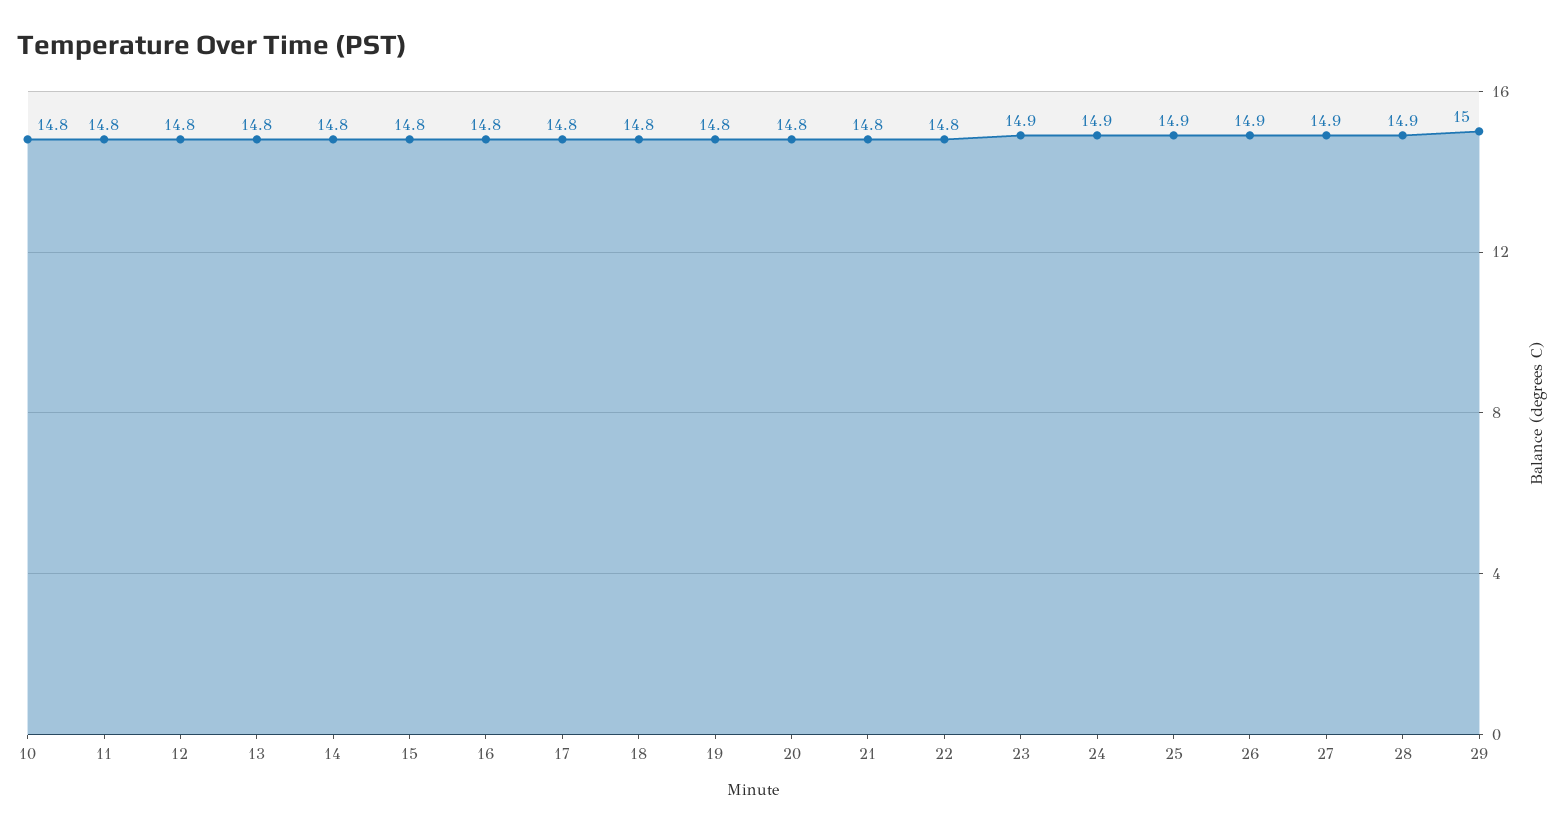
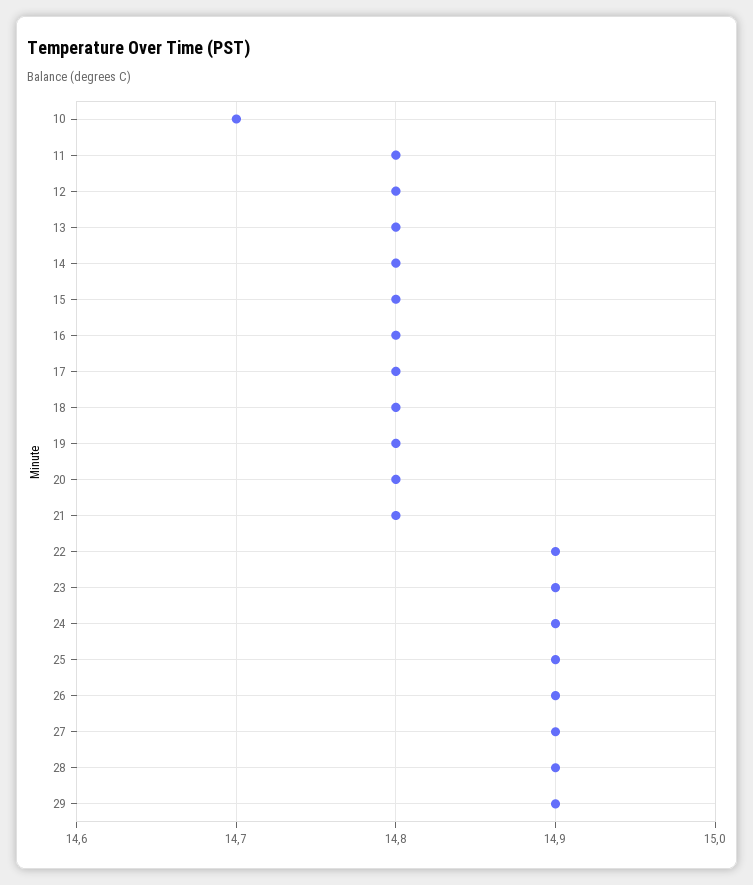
10: 14.8 -> 14.7
22: 14.8 -> 14.9
29: 15 -> 14.9

